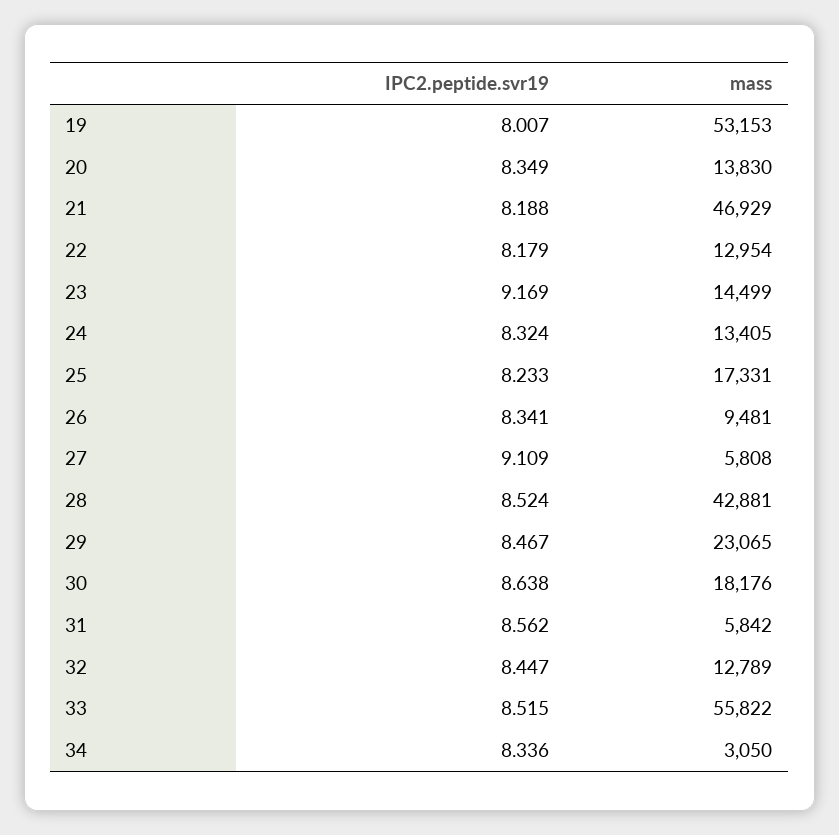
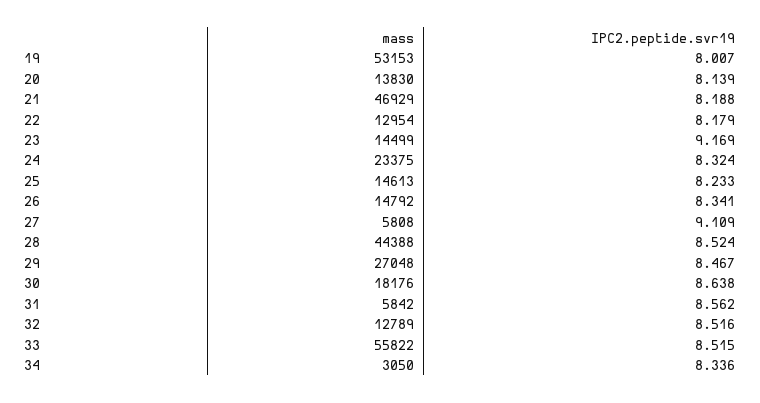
IPC2.peptide.svr19, 20: 8.349 -> 8.139
mass, 24: 13405 -> 23375
mass, 25: 17331 -> 14613
mass, 26: 9481 -> 14792
mass, 28: 42881 -> 44388
mass, 29: 23065 -> 27048
IPC2.peptide.svr19, 32: 8.447 -> 8.516

